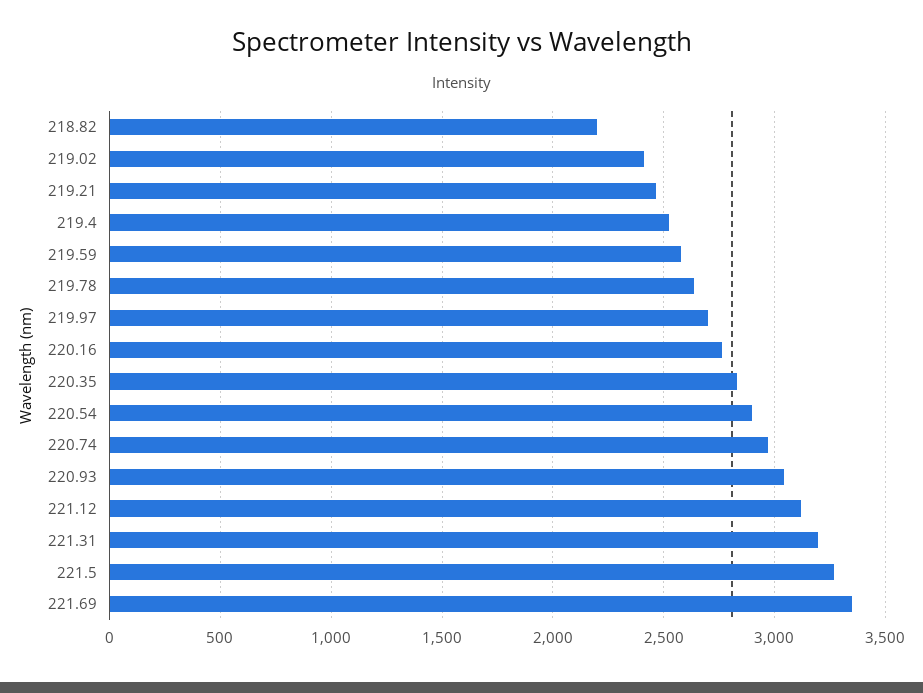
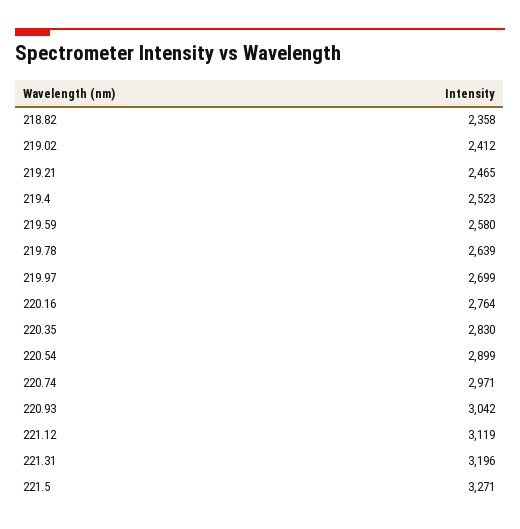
218.82: 2200 -> 2358
221.69: 3350 -> none

